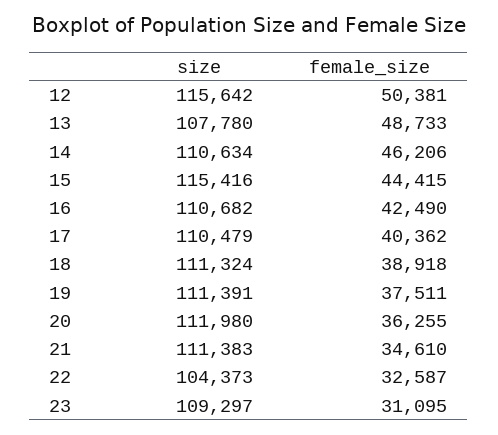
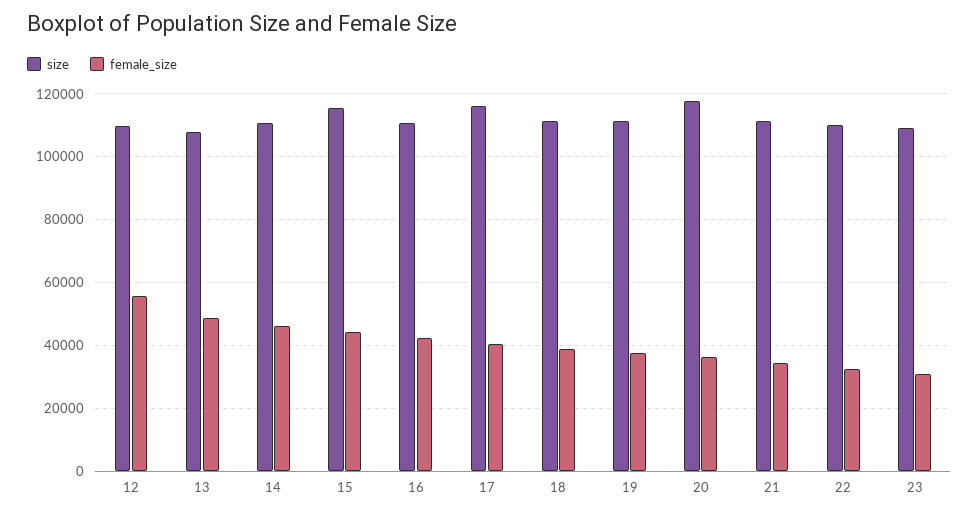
size, 12: 115642 -> 110000
female_size, 12: 50381 -> 56000
size, 17: 110479 -> 116000
size, 20: 111980 -> 118000
size, 22: 104373 -> 110000

